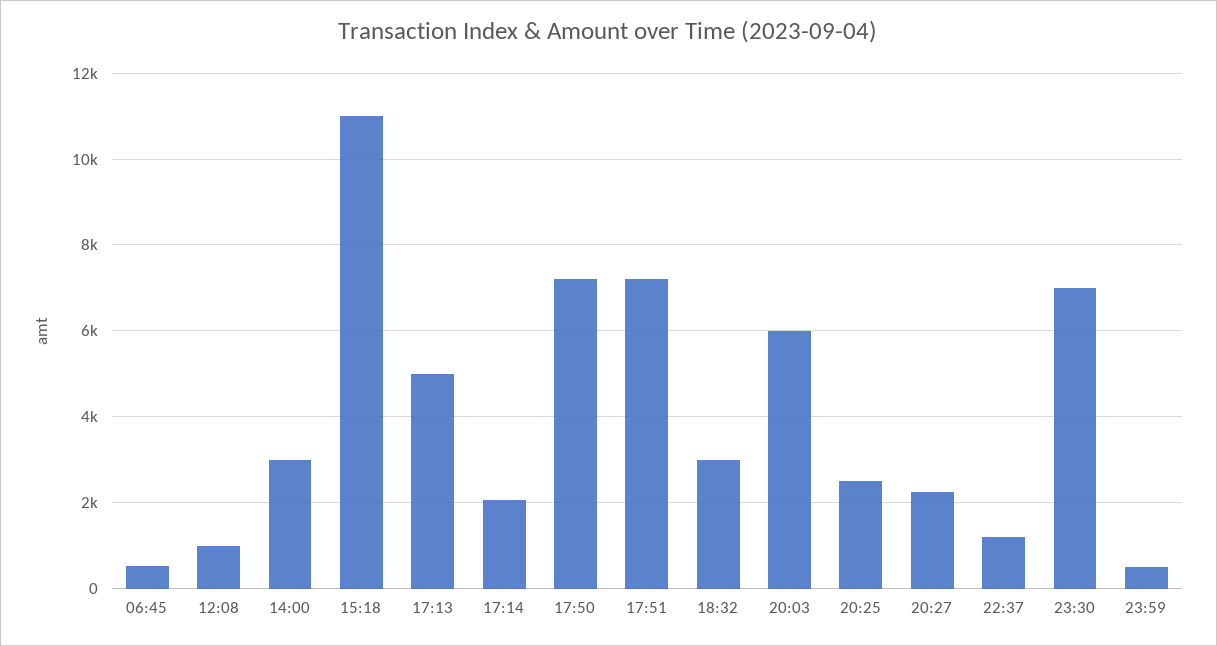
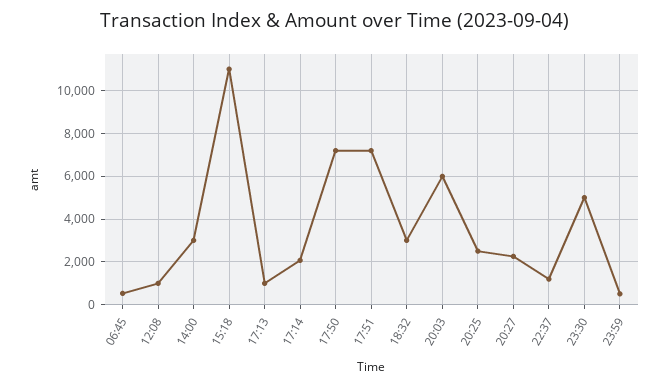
17:13: 5000 -> 1000
23:30: 7000 -> 5000

